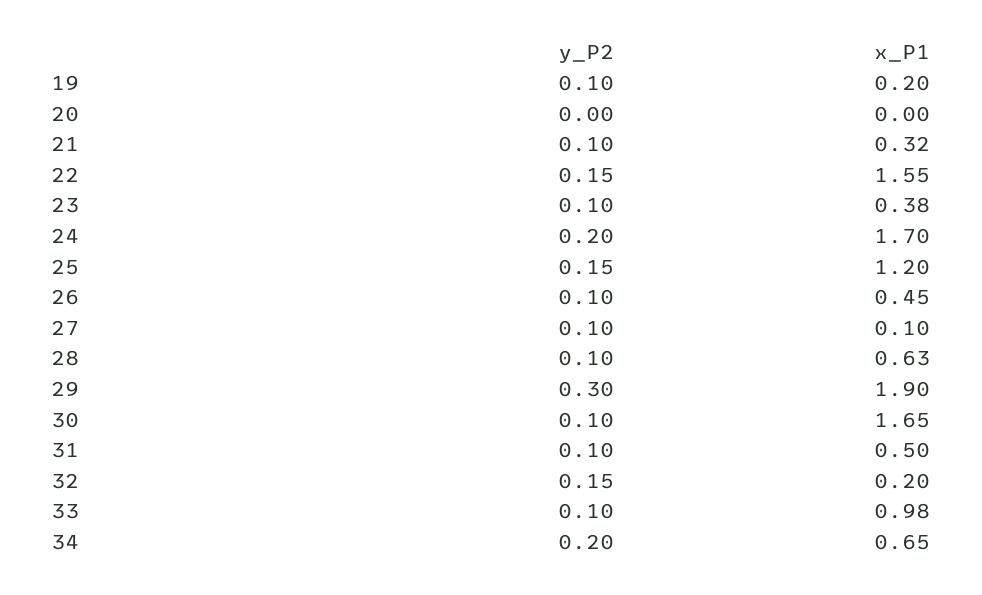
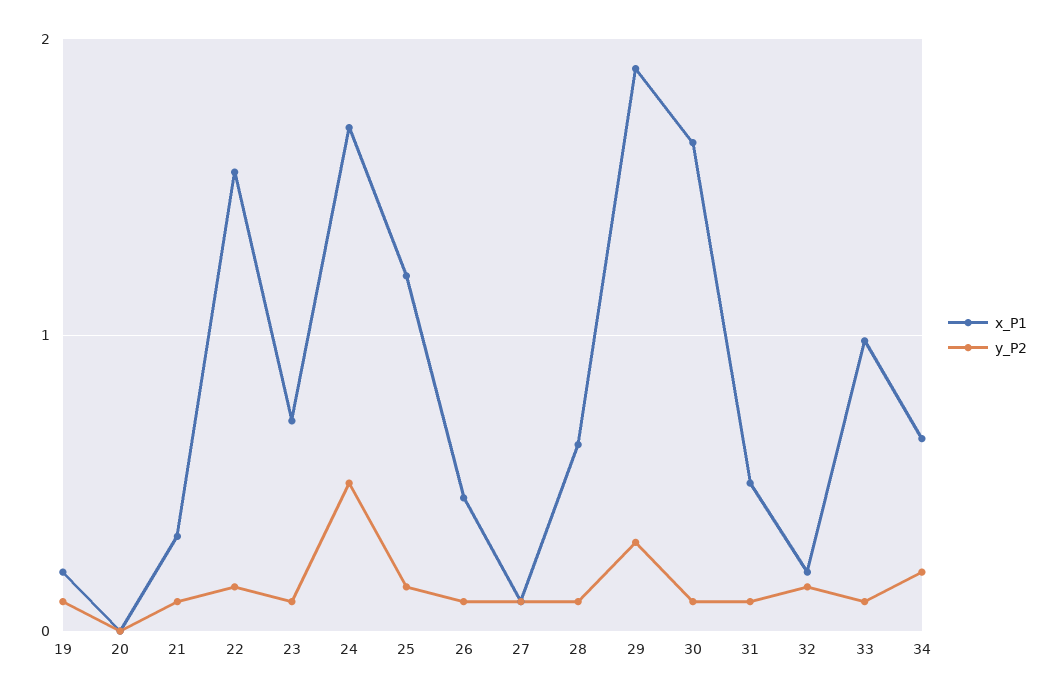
x_P1, 23: 0.38 -> 0.7
y_P2, 24: 0.2 -> 0.5

